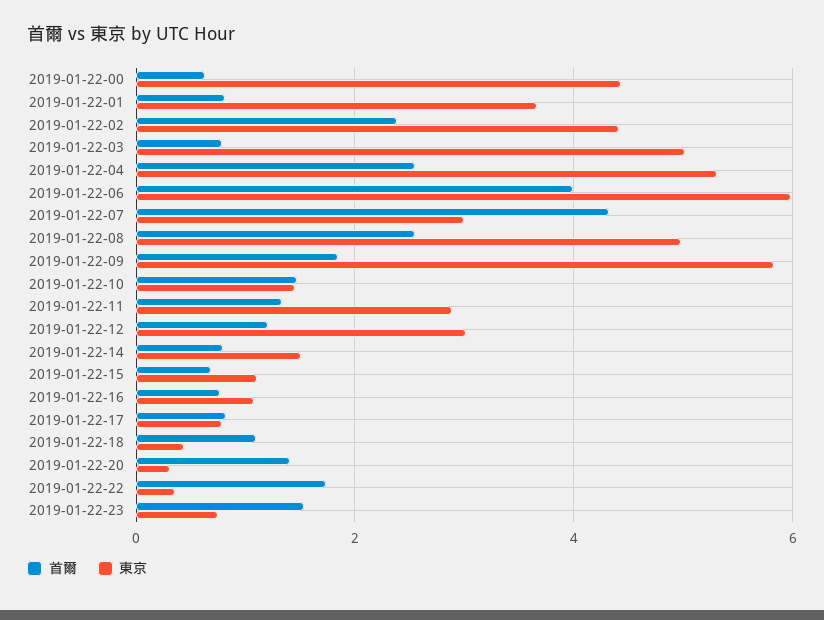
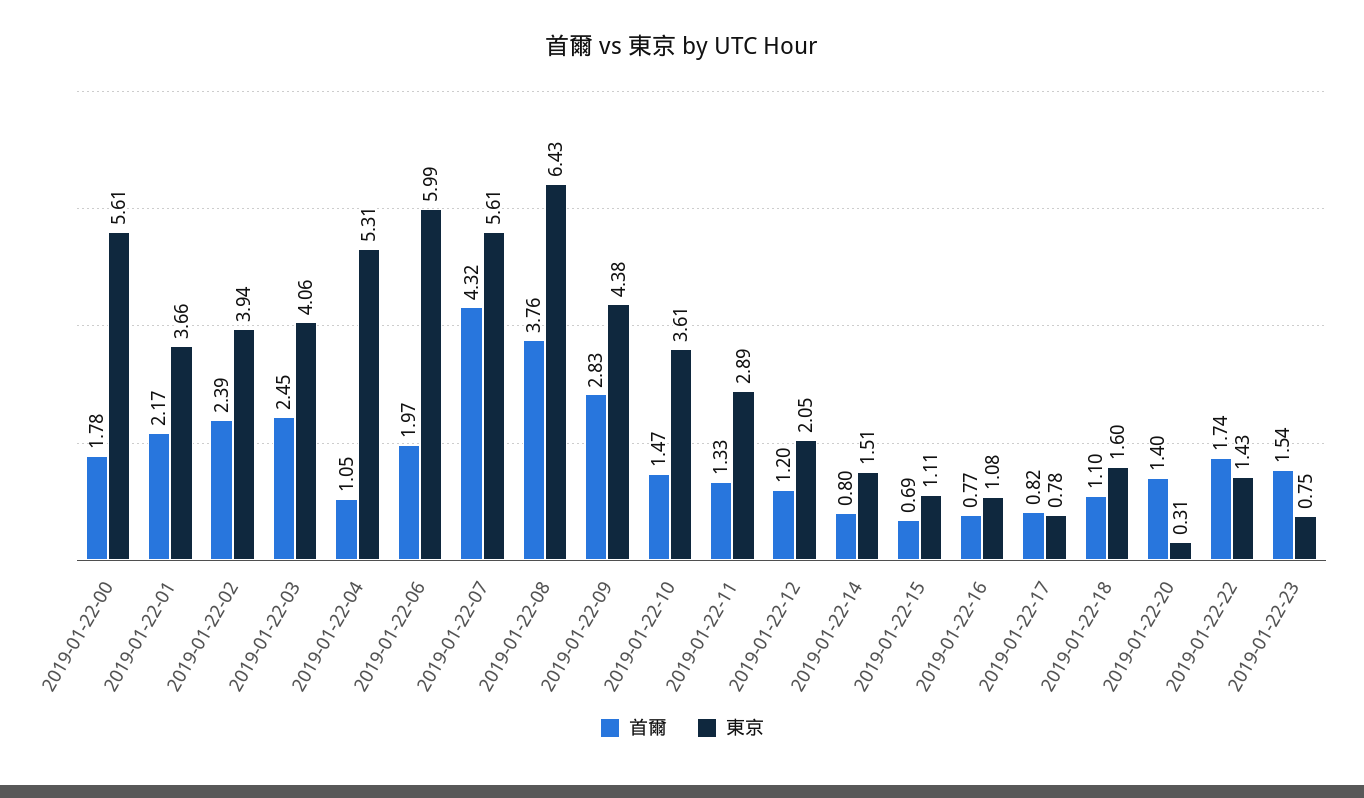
首爾, 2019-01-22-00: 0.6 -> 1.78
東京, 2019-01-22-00: 4.4 -> 5.61
首爾, 2019-01-22-01: 0.8 -> 2.17
東京, 2019-01-22-02: 4.4 -> 3.94
首爾, 2019-01-22-03: 0.8 -> 2.45
東京, 2019-01-22-03: 5 -> 4.06
首爾, 2019-01-22-04: 2.6 -> 1.05
首爾, 2019-01-22-06: 4 -> 1.97
東京, 2019-01-22-07: 3 -> 5.61
首爾, 2019-01-22-08: 2.6 -> 3.76
東京, 2019-01-22-08: 5 -> 6.43
首爾, 2019-01-22-09: 1.8 -> 2.83
東京, 2019-01-22-09: 5.8 -> 4.38
東京, 2019-01-22-10: 1.4 -> 3.61
東京, 2019-01-22-12: 3 -> 2.05
東京, 2019-01-22-18: 0.4 -> 1.6
東京, 2019-01-22-22: 0.4 -> 1.43

